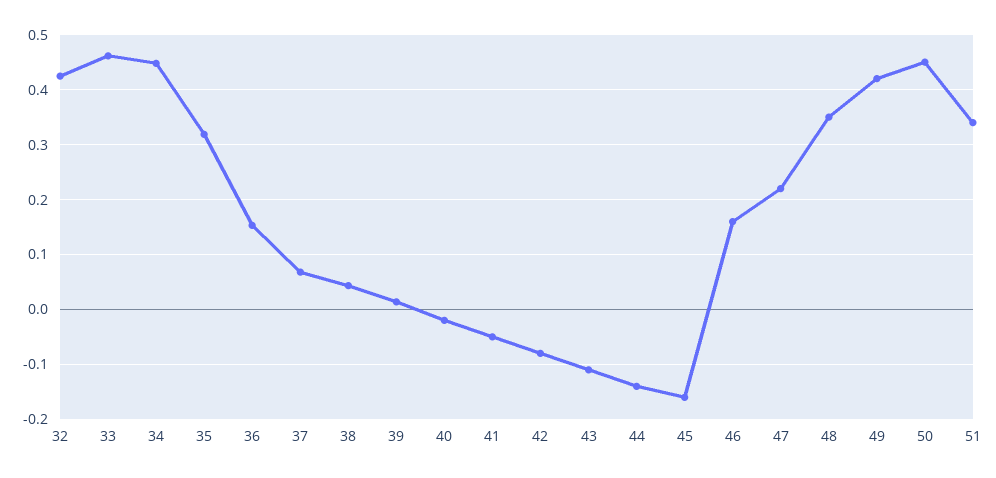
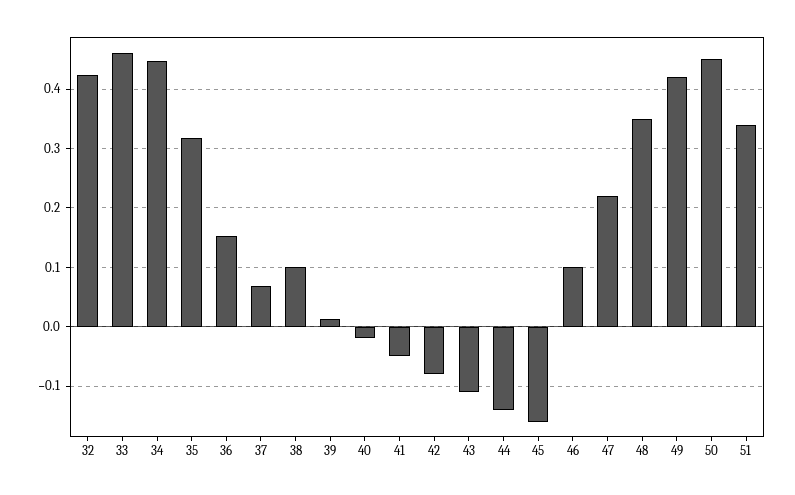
38: 0.04 -> 0.1
46: 0.16 -> 0.1

